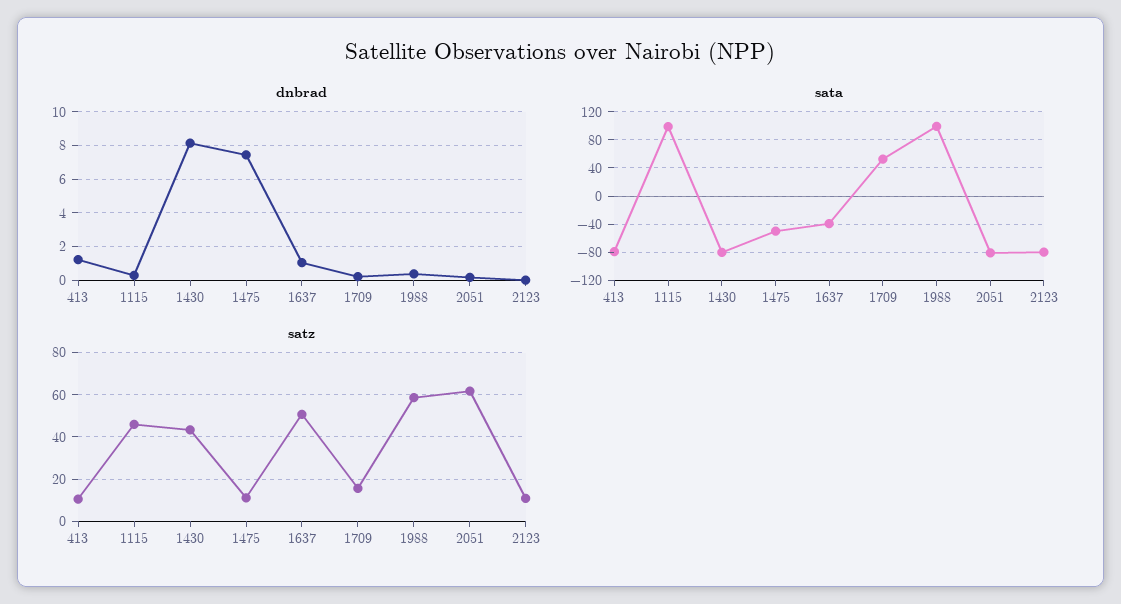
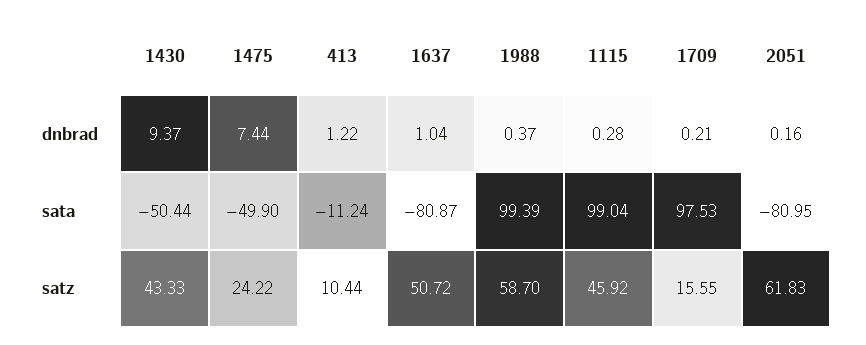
dnbrad, 1430: 8 -> 9.37
dnbrad, 2123: 0 -> none
sata, 413: -80 -> -11.24
sata, 1430: -80 -> -50.44
sata, 1637: -40 -> -80.87
sata, 1709: 50 -> 97.53
sata, 2123: -80 -> none
satz, 1475: 10 -> 24.22
satz, 2123: 10 -> none

